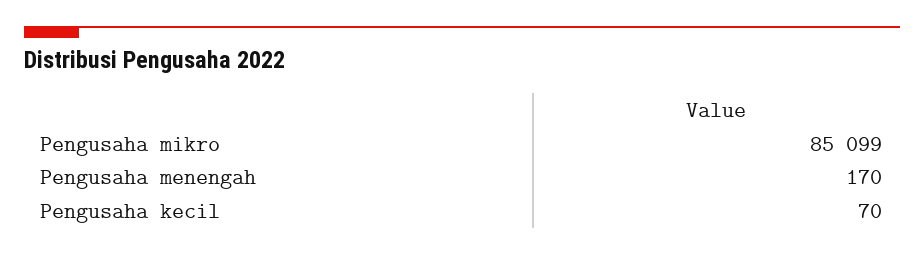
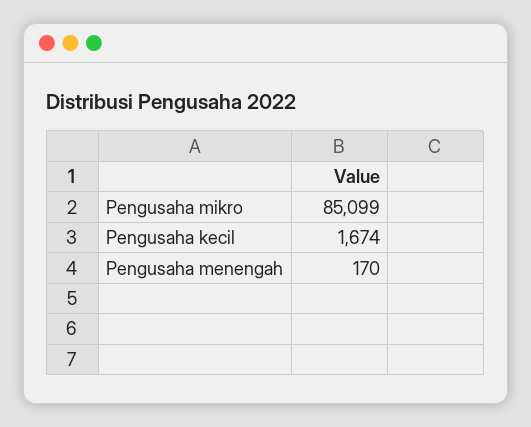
Pengusaha kecil: 70 -> 1674

